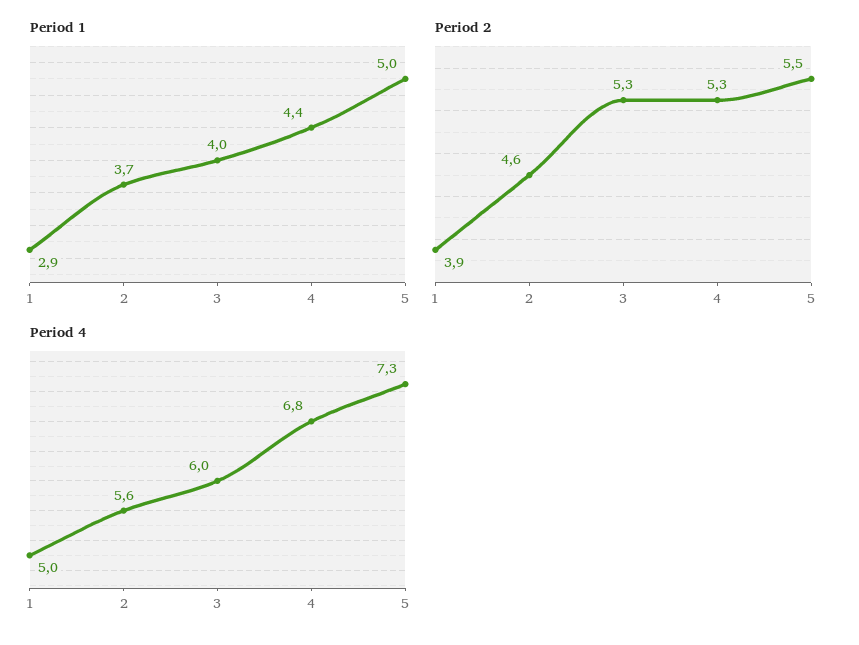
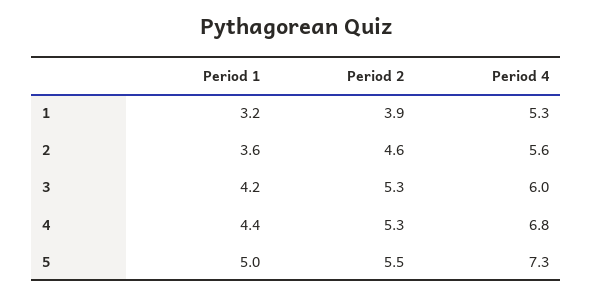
Period 1, 1: 2.9 -> 3.2
Period 1, 2: 3.7 -> 3.6
Period 1, 3: 4 -> 4.2
Period 4, 1: 5 -> 5.3

